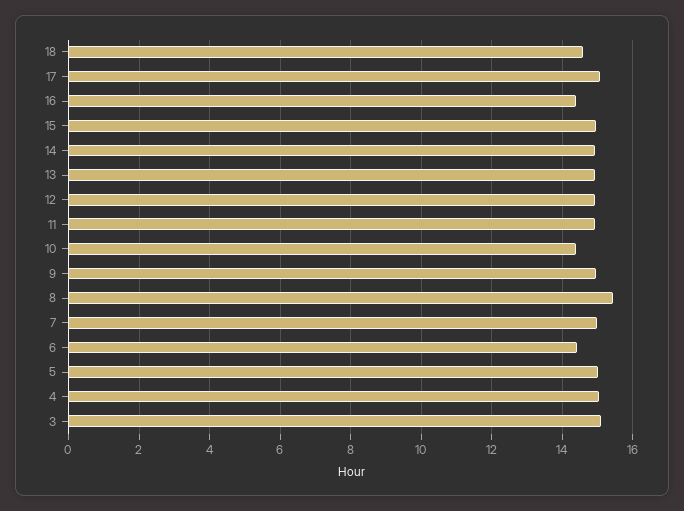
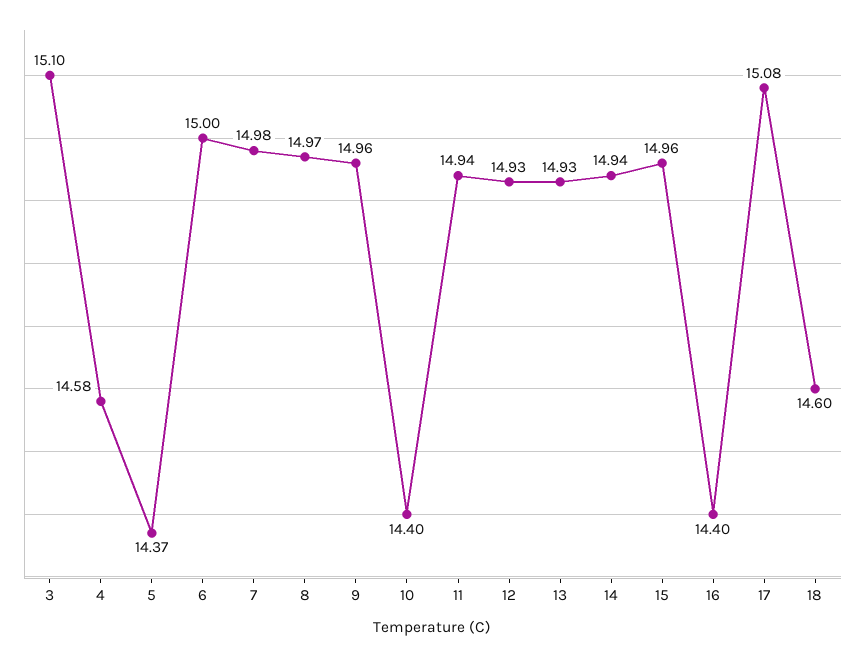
8: 15.4 -> 14.97
6: 14.4 -> 15
5: 15 -> 14.37
4: 15 -> 14.58

